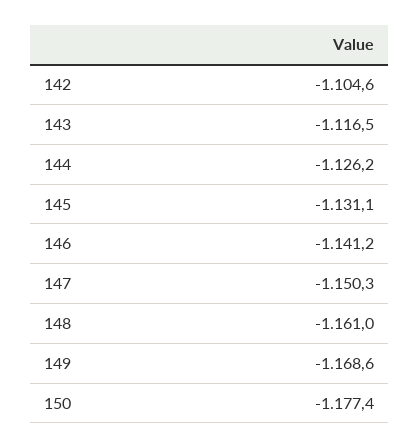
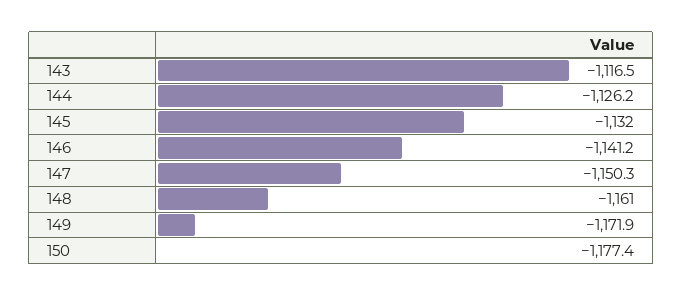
142: -1104.6 -> none
145: -1131.1 -> -1132
149: -1168.6 -> -1171.9

